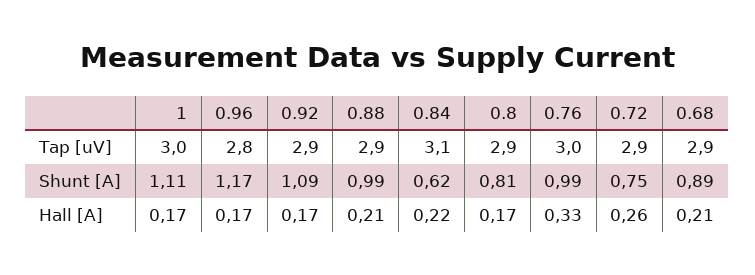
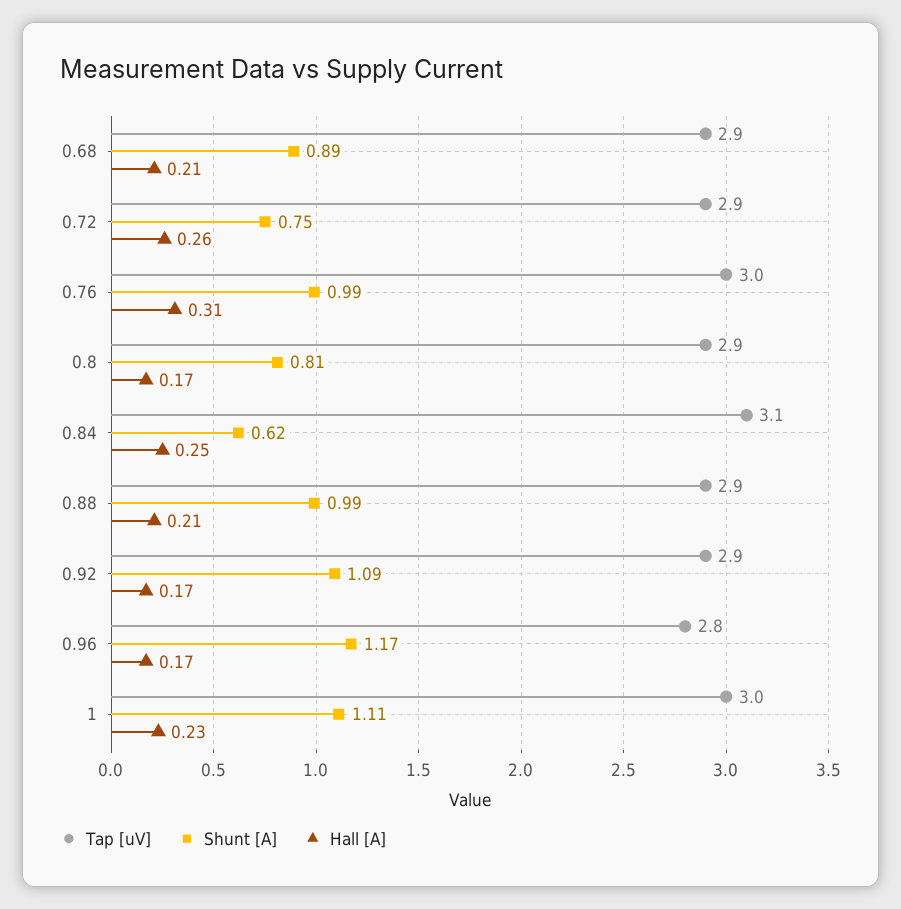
Hall [A], 1: 0.17 -> 0.23
Hall [A], 0.84: 0.22 -> 0.25
Hall [A], 0.76: 0.33 -> 0.31

